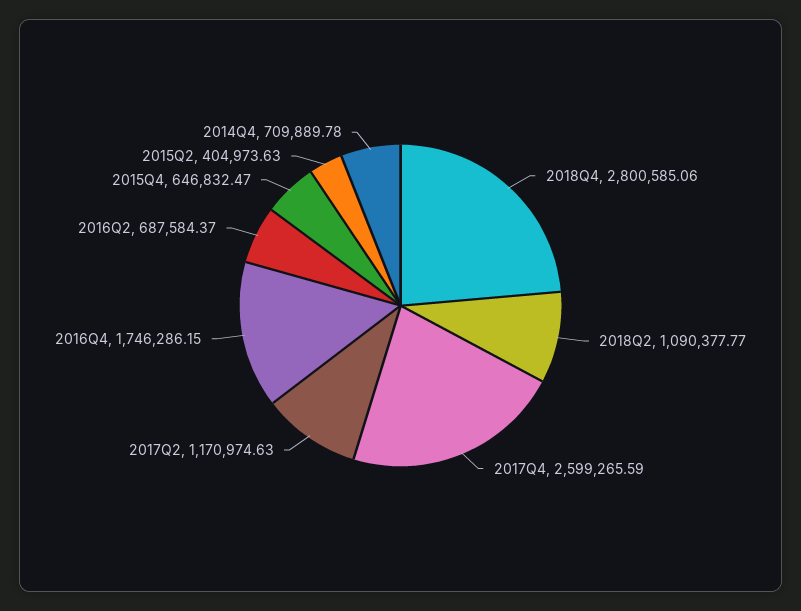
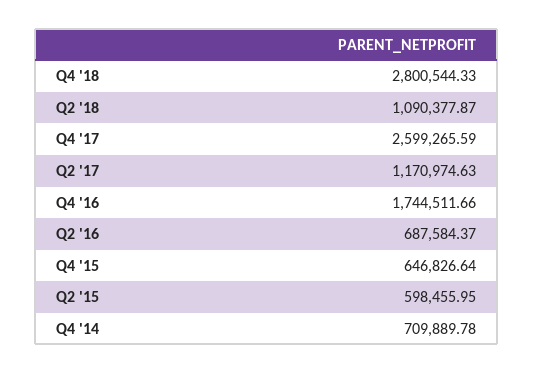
2018Q4: 2800585.06 -> 2800544.33
2018Q2: 1090377.77 -> 1090377.87
2016Q4: 1746286.15 -> 1744511.66
2015Q4: 646832.47 -> 646826.64
2015Q2: 404973.63 -> 598455.95

